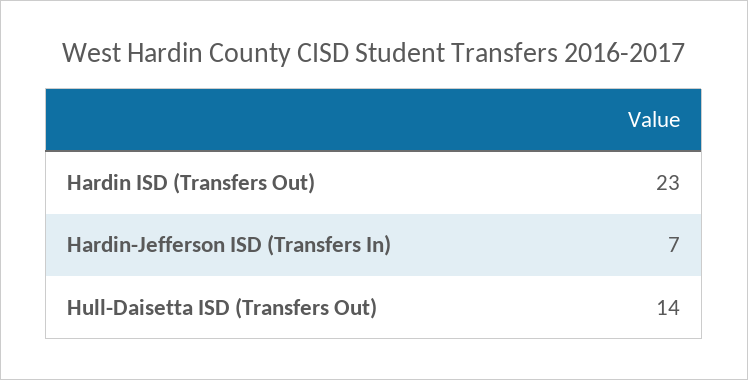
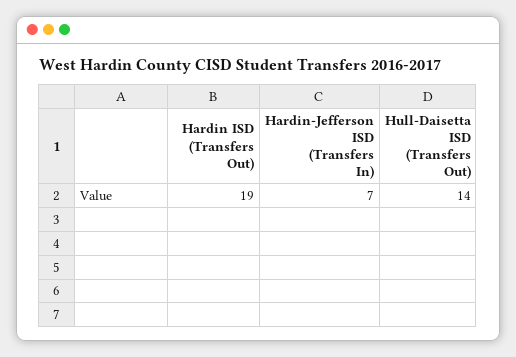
Hardin ISD (Transfers Out): 23 -> 19

